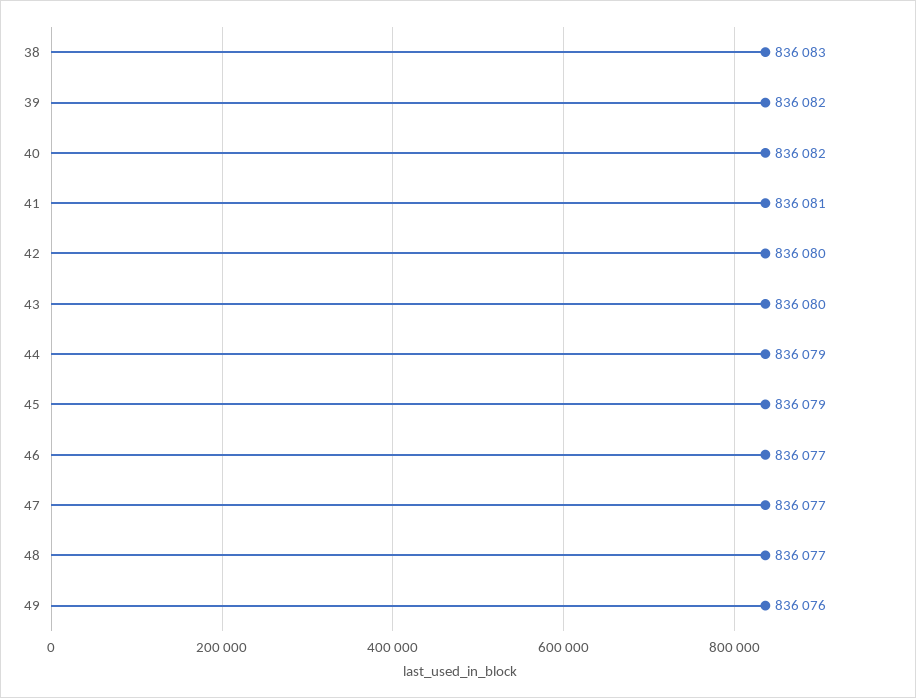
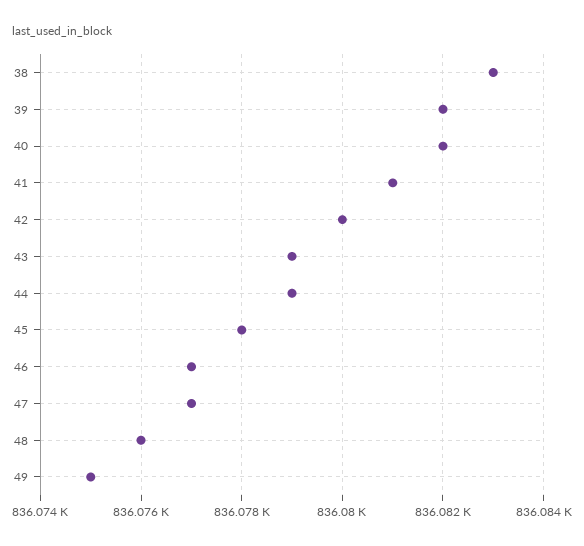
43: 836080 -> 836079
45: 836079 -> 836078
48: 836077 -> 836076
49: 836076 -> 836075

